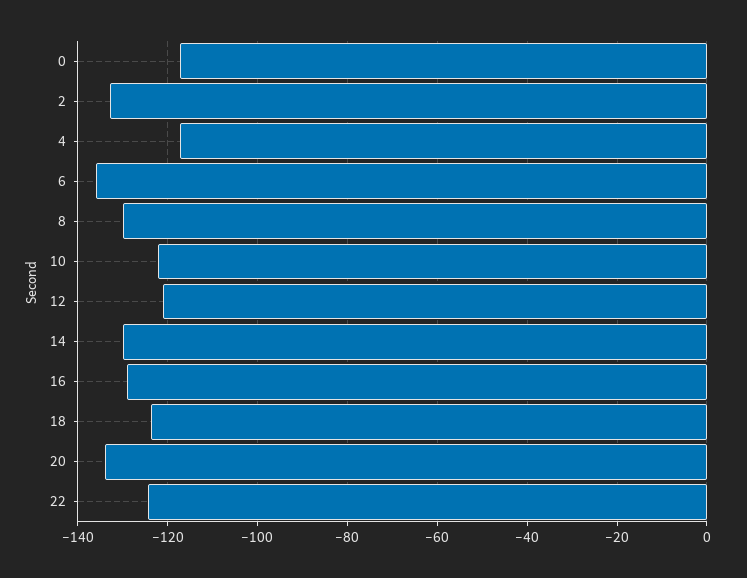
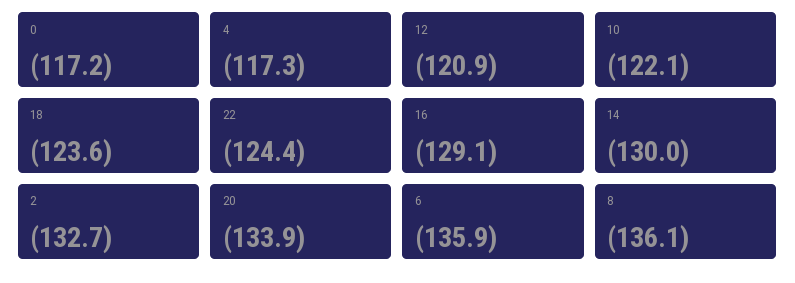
8: -130 -> -136.1

